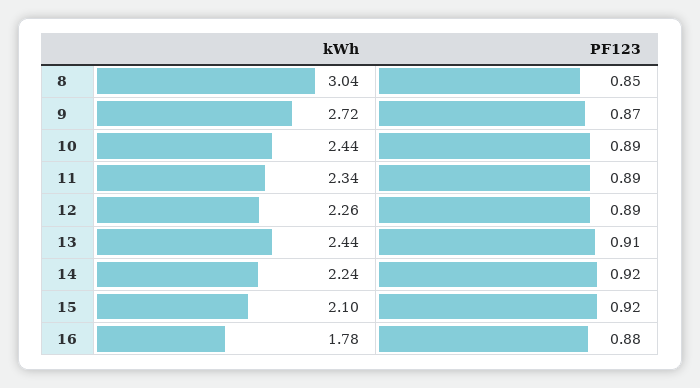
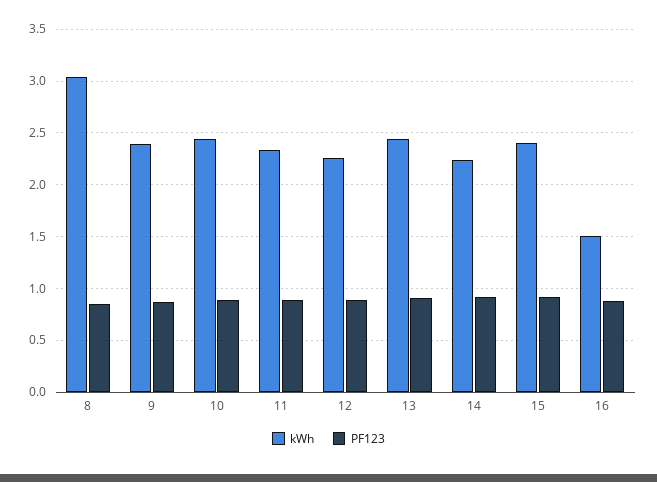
kWh, 9: 2.72 -> 2.4
kWh, 15: 2.1 -> 2.4
kWh, 16: 1.78 -> 1.5

